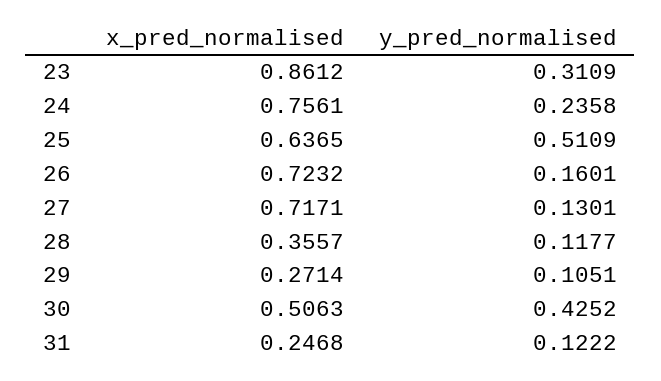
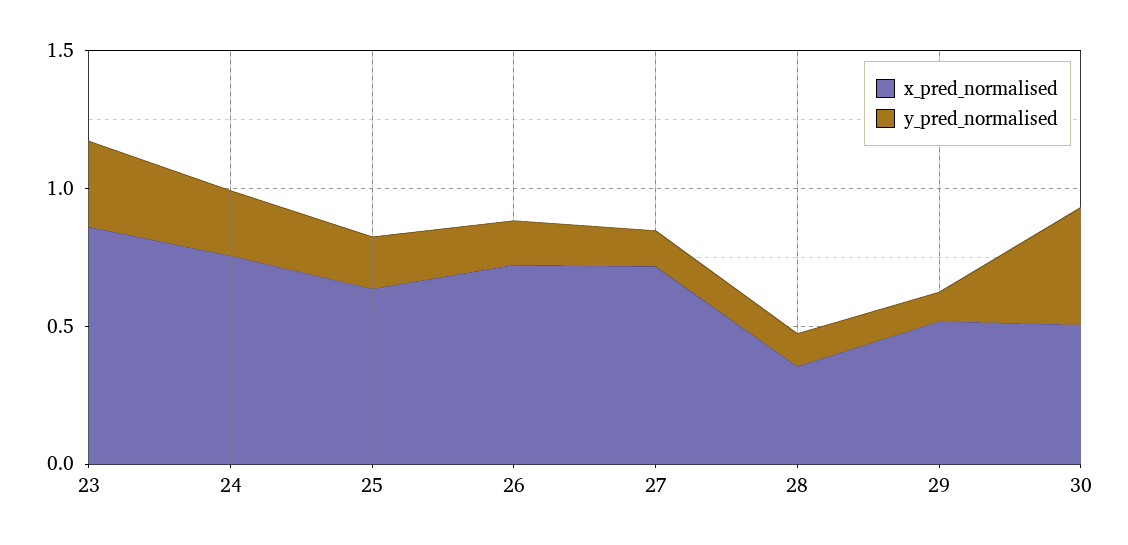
y_pred_normalised, 25: 0.5109 -> 0.2
x_pred_normalised, 29: 0.2714 -> 0.5
x_pred_normalised, 31: 0.2468 -> none
y_pred_normalised, 31: 0.1222 -> none

